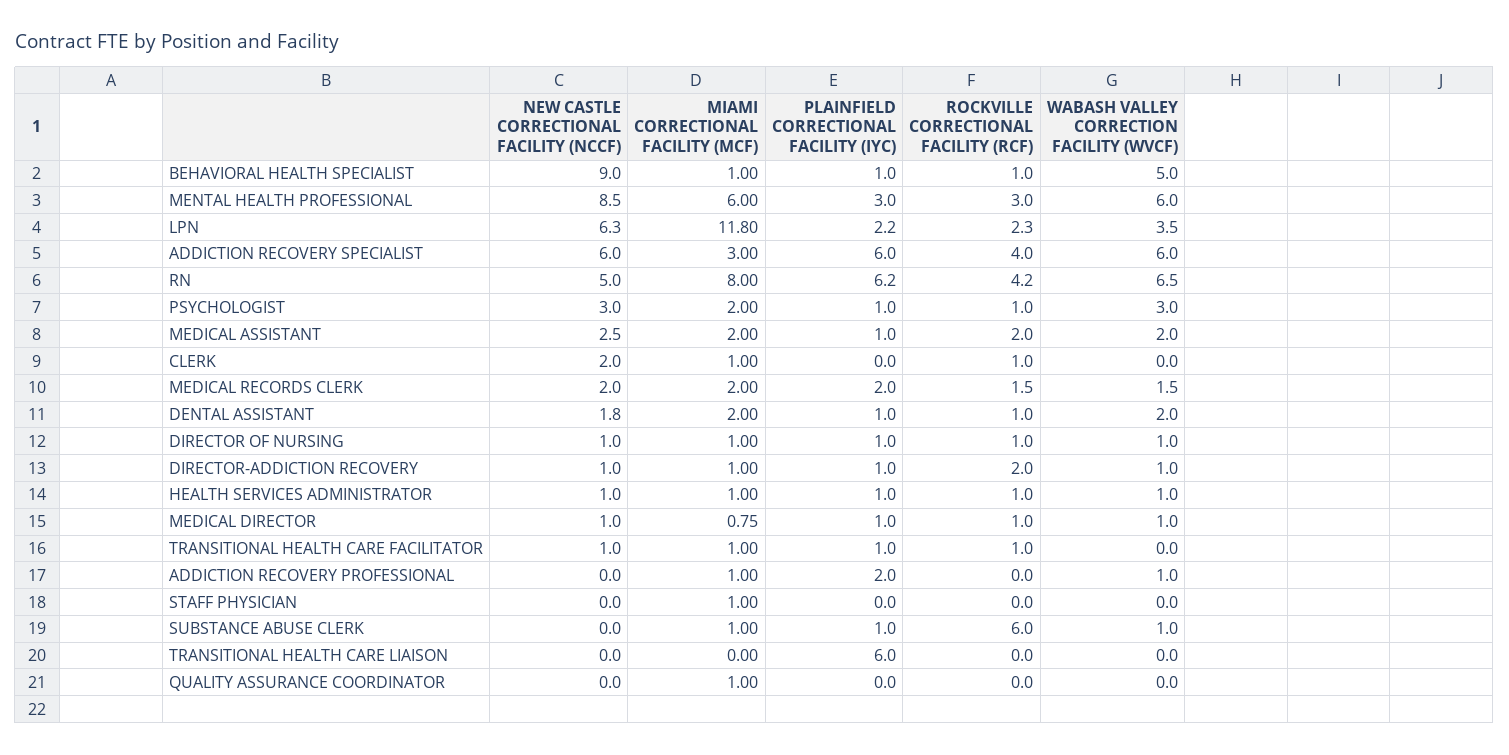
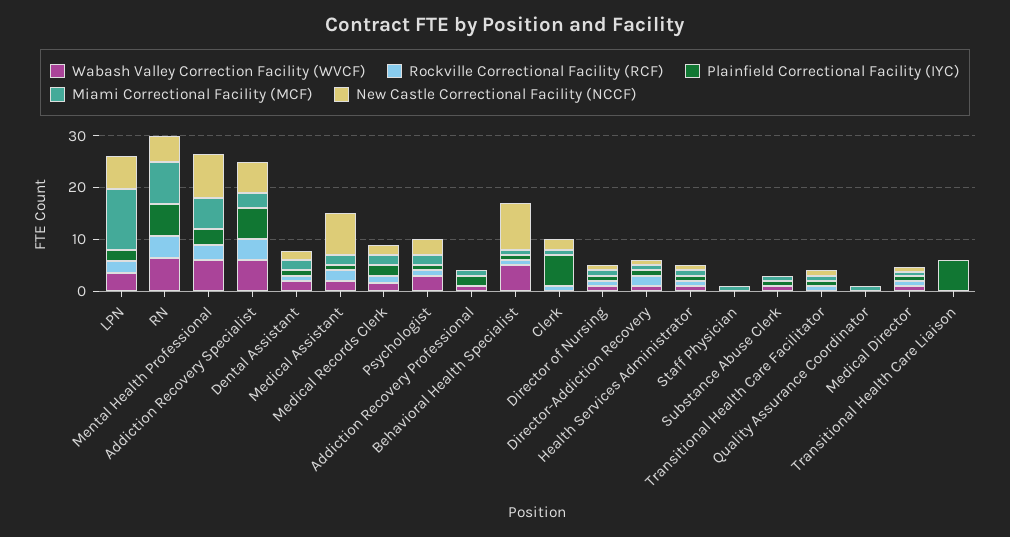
NEW CASTLE CORRECTIONAL FACILITY (NCCF), MEDICAL ASSISTANT: 2.5 -> 8
PLAINFIELD CORRECTIONAL FACILITY (IYC), CLERK: 0 -> 6
ROCKVILLE CORRECTIONAL FACILITY (RCF), SUBSTANCE ABUSE CLERK: 6 -> 0

